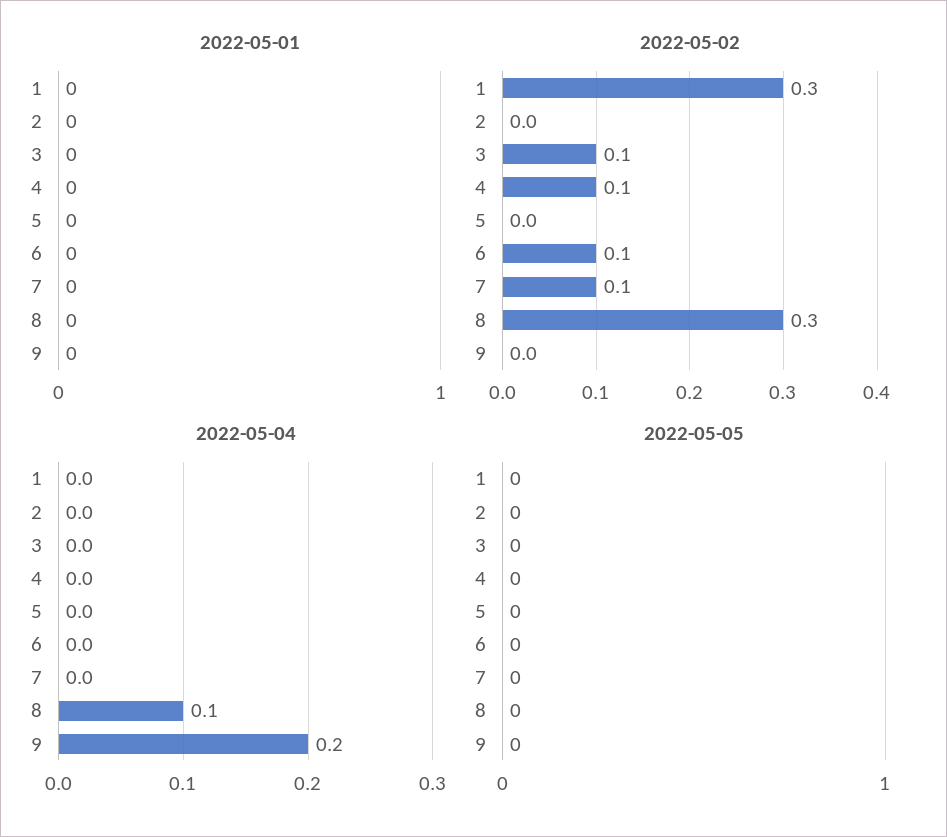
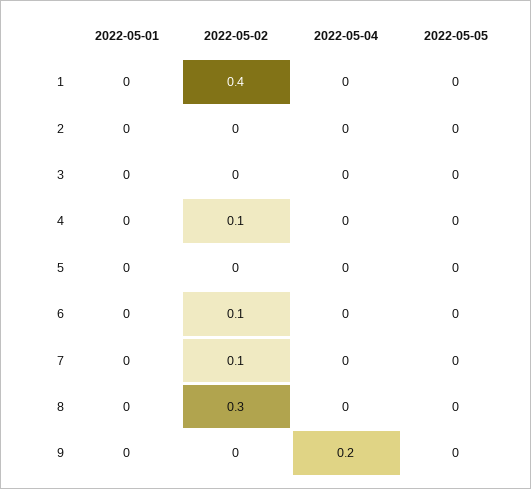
2022-05-02, 1: 0.3 -> 0.4
2022-05-02, 3: 0.1 -> 0
2022-05-04, 8: 0.1 -> 0

